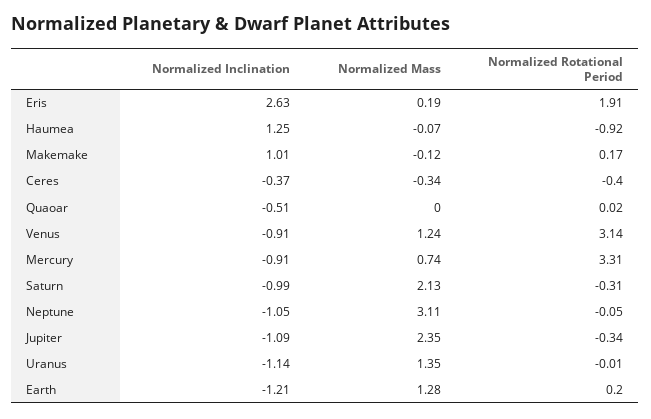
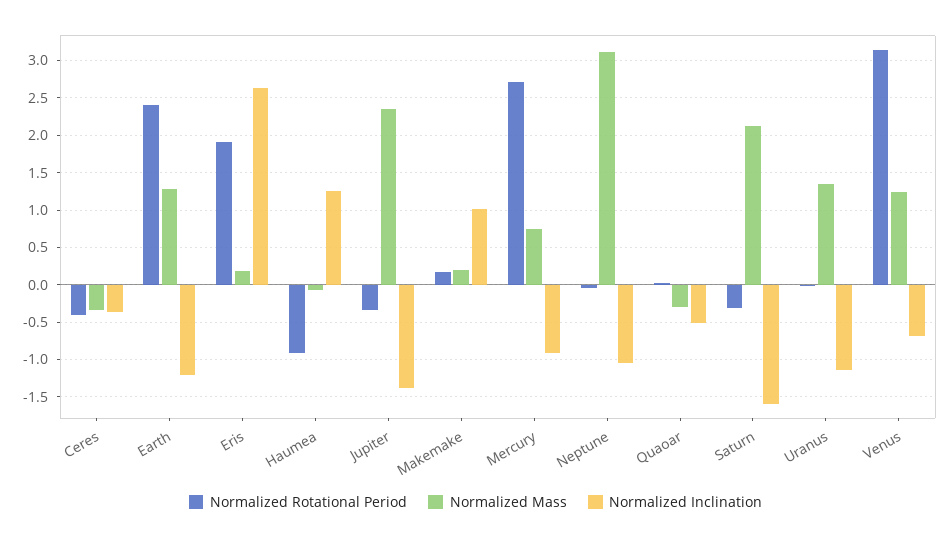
Normalized Mass, Makemake: -0.12 -> 0.2
Normalized Mass, Quaoar: 0 -> -0.3
Normalized Inclination, Venus: -0.91 -> -0.7
Normalized Rotational Period, Mercury: 3.31 -> 2.7
Normalized Inclination, Saturn: -0.99 -> -1.6
Normalized Inclination, Jupiter: -1.09 -> -1.4
Normalized Rotational Period, Earth: 0.2 -> 2.4

